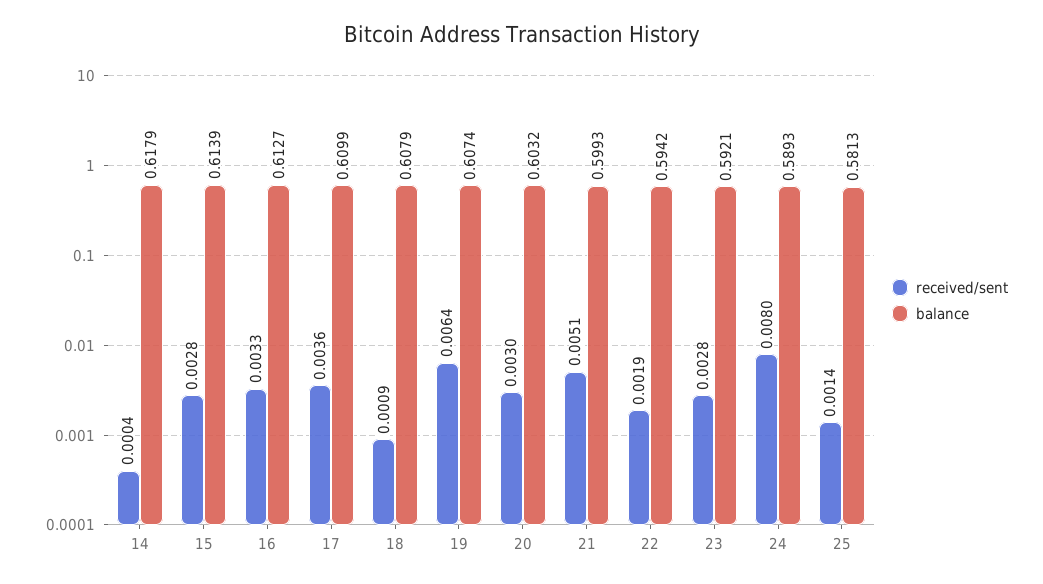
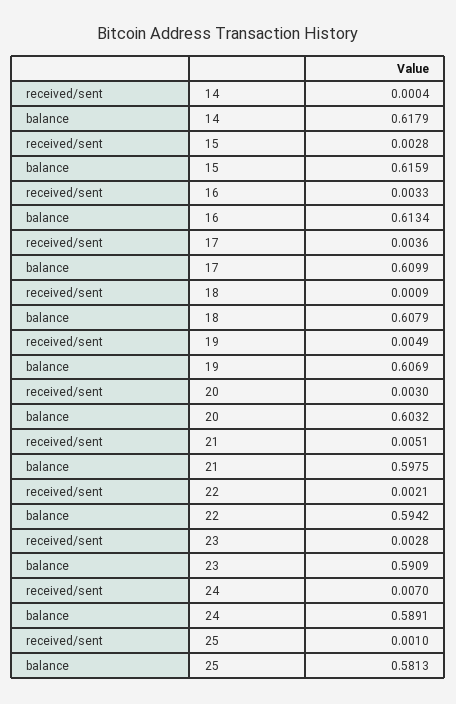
balance, 15: 0.6139 -> 0.6159
balance, 16: 0.6127 -> 0.6134
received/sent, 19: 0.0064 -> 0.0049
balance, 19: 0.6074 -> 0.6069
balance, 21: 0.5993 -> 0.5975
received/sent, 22: 0.0019 -> 0.0021
balance, 23: 0.5921 -> 0.5909
received/sent, 24: 0.008 -> 0.007
balance, 24: 0.5893 -> 0.5891
received/sent, 25: 0.0014 -> 0.001

